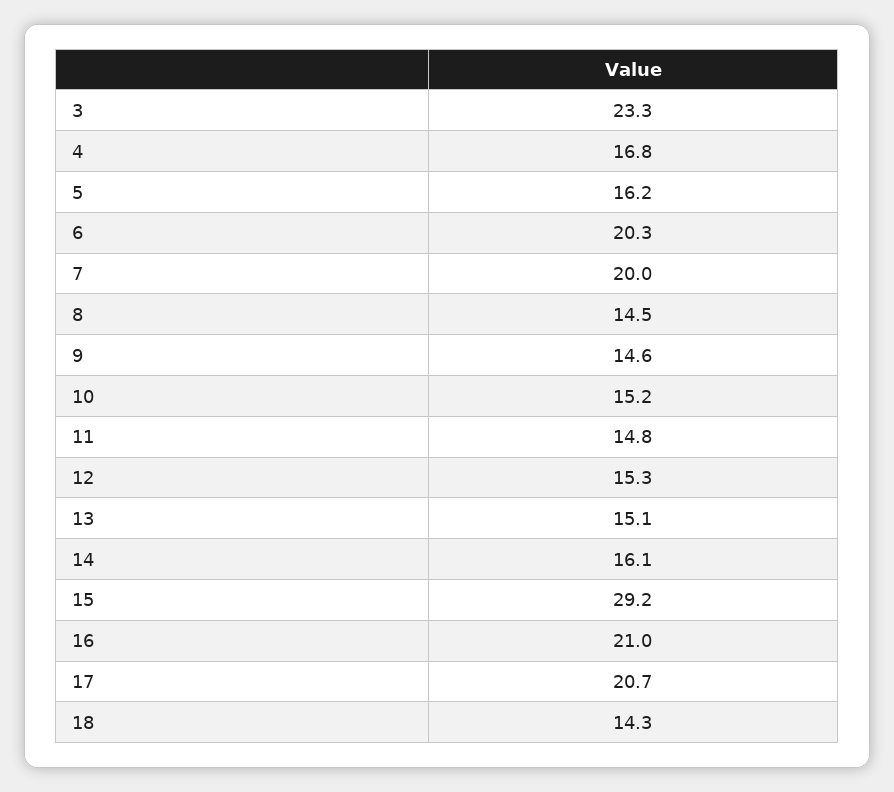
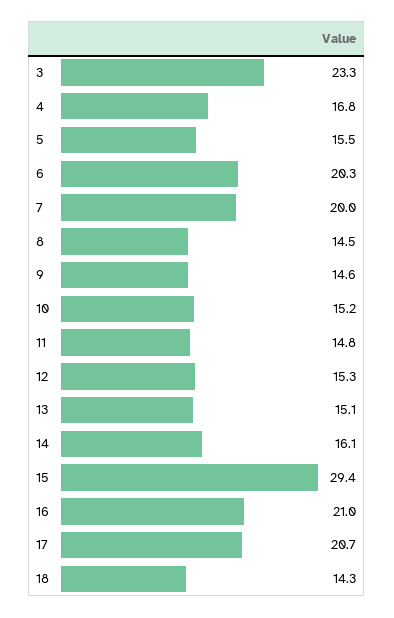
5: 16.2 -> 15.5
15: 29.2 -> 29.4

